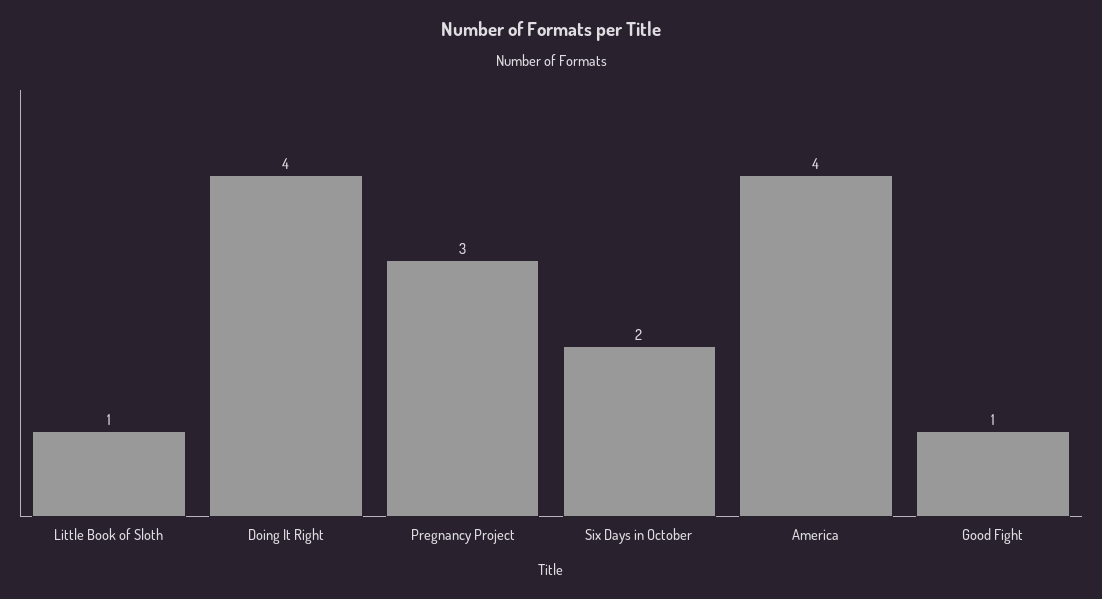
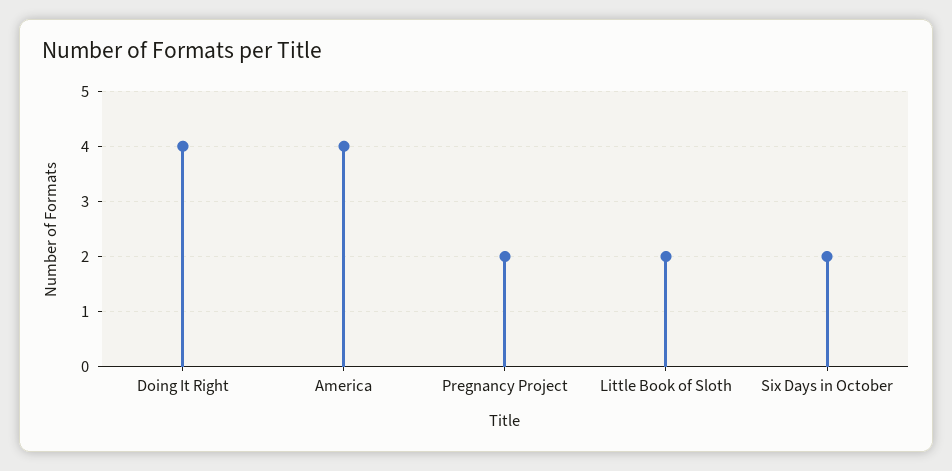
Little Book of Sloth: 1 -> 2
Pregnancy Project: 3 -> 2
Good Fight: 1 -> none

